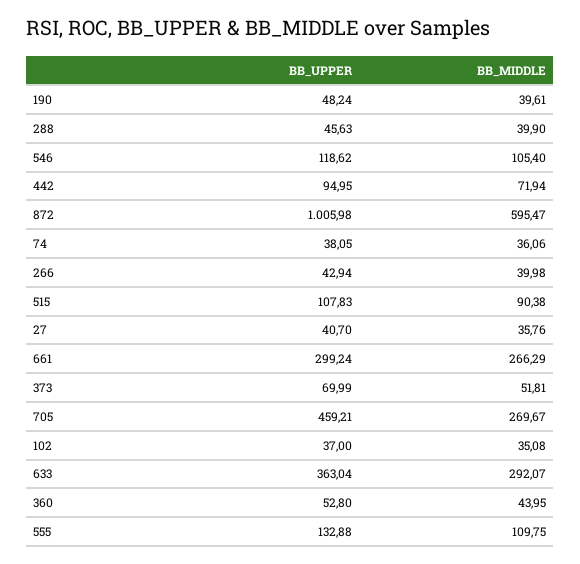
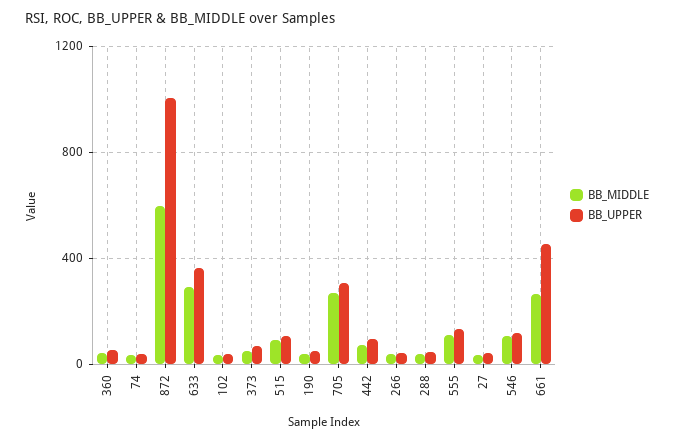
BB_UPPER, 661: 299.24 -> 450
BB_UPPER, 705: 459.21 -> 300

